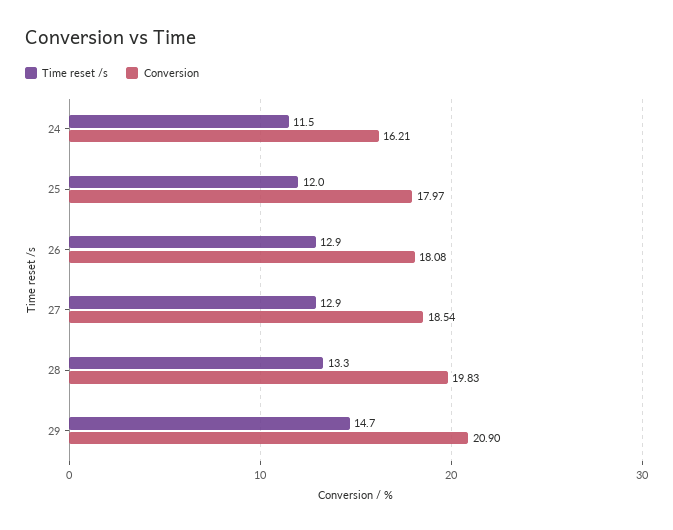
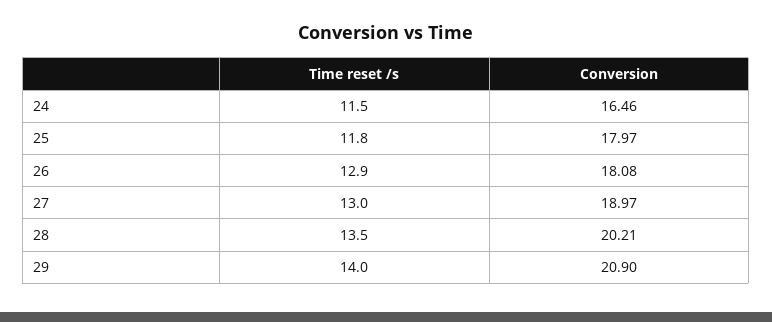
Conversion, 24: 16.21 -> 16.46
Time reset /s, 25: 12 -> 11.8
Time reset /s, 27: 12.9 -> 13
Conversion, 27: 18.54 -> 18.97
Time reset /s, 28: 13.3 -> 13.5
Conversion, 28: 19.83 -> 20.21
Time reset /s, 29: 14.7 -> 14

